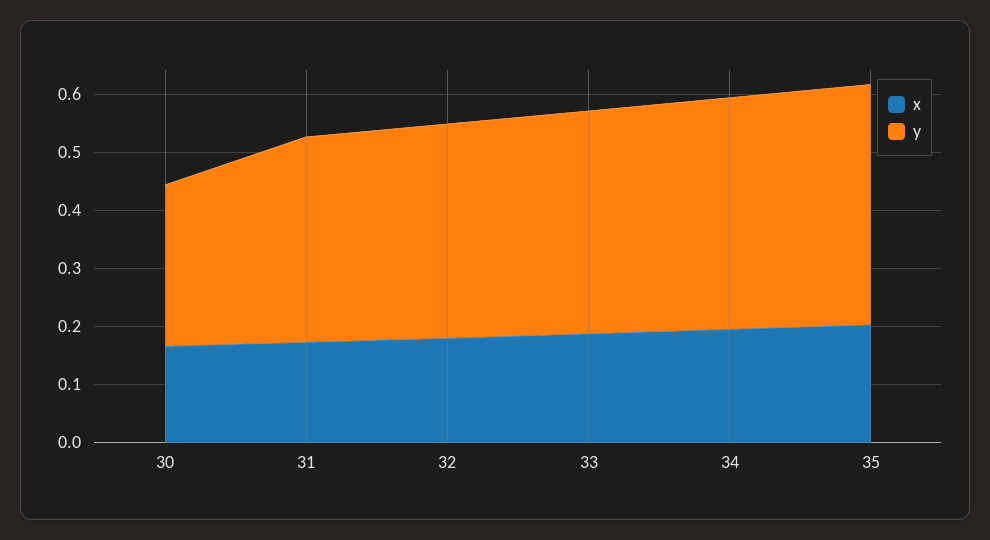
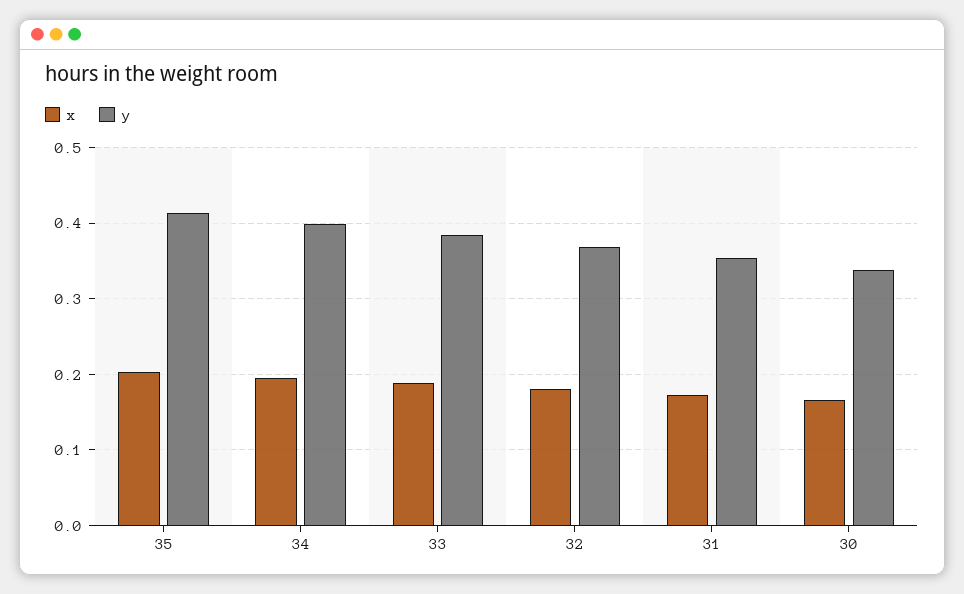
y, 30: 0.28 -> 0.34

